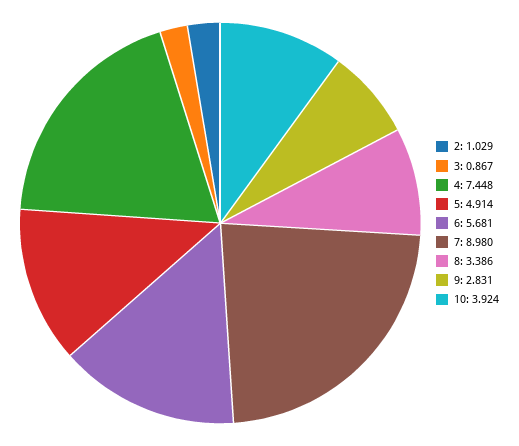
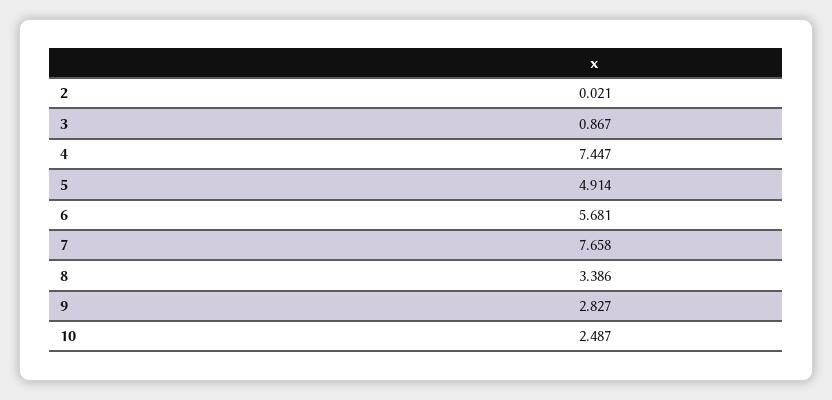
2: 1.029 -> 0.021
4: 7.448 -> 7.447
7: 8.98 -> 7.658
9: 2.831 -> 2.827
10: 3.924 -> 2.487

